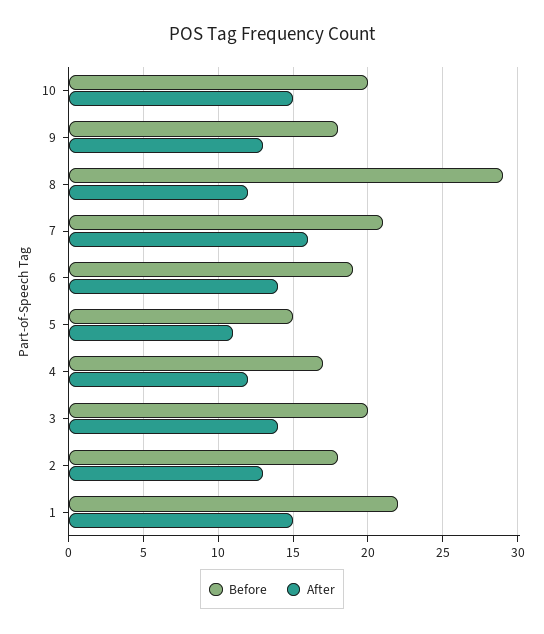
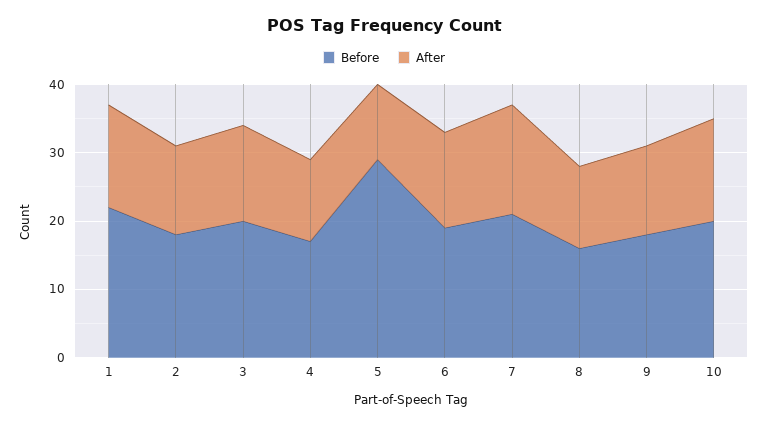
Before, 8: 29 -> 15
Before, 5: 15 -> 30

